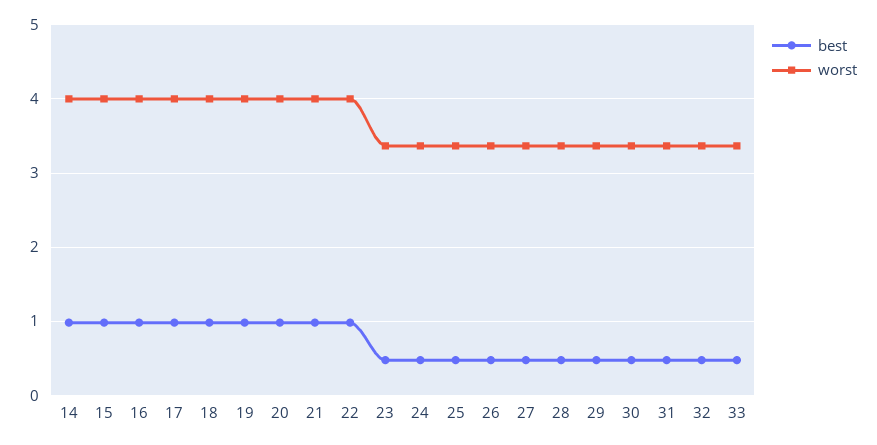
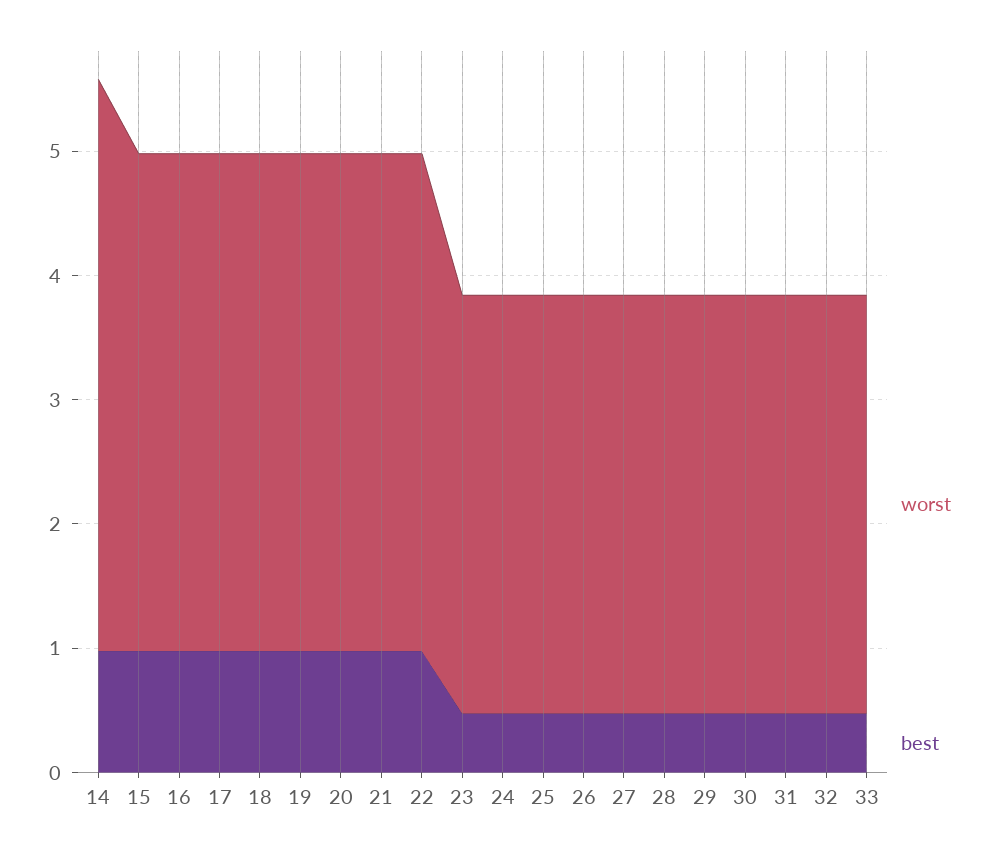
worst, 14: 4 -> 4.6

